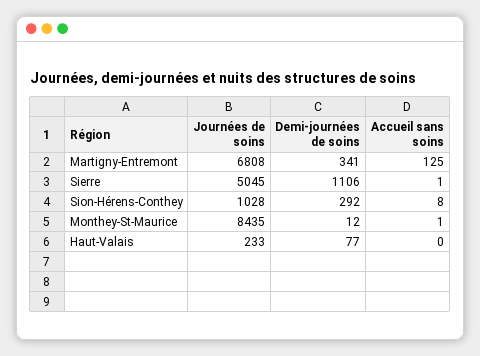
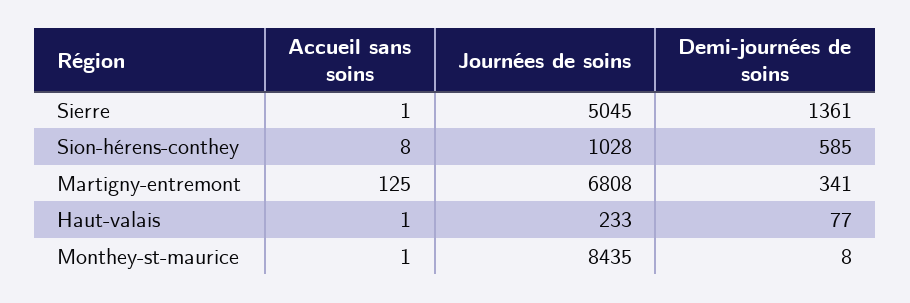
Demi-journées de soins, Sierre: 1106 -> 1361
Demi-journées de soins, Sion-Hérens-Conthey: 292 -> 585
Demi-journées de soins, Monthey-St-Maurice: 12 -> 8
Accueil sans soins, Haut-Valais: 0 -> 1

